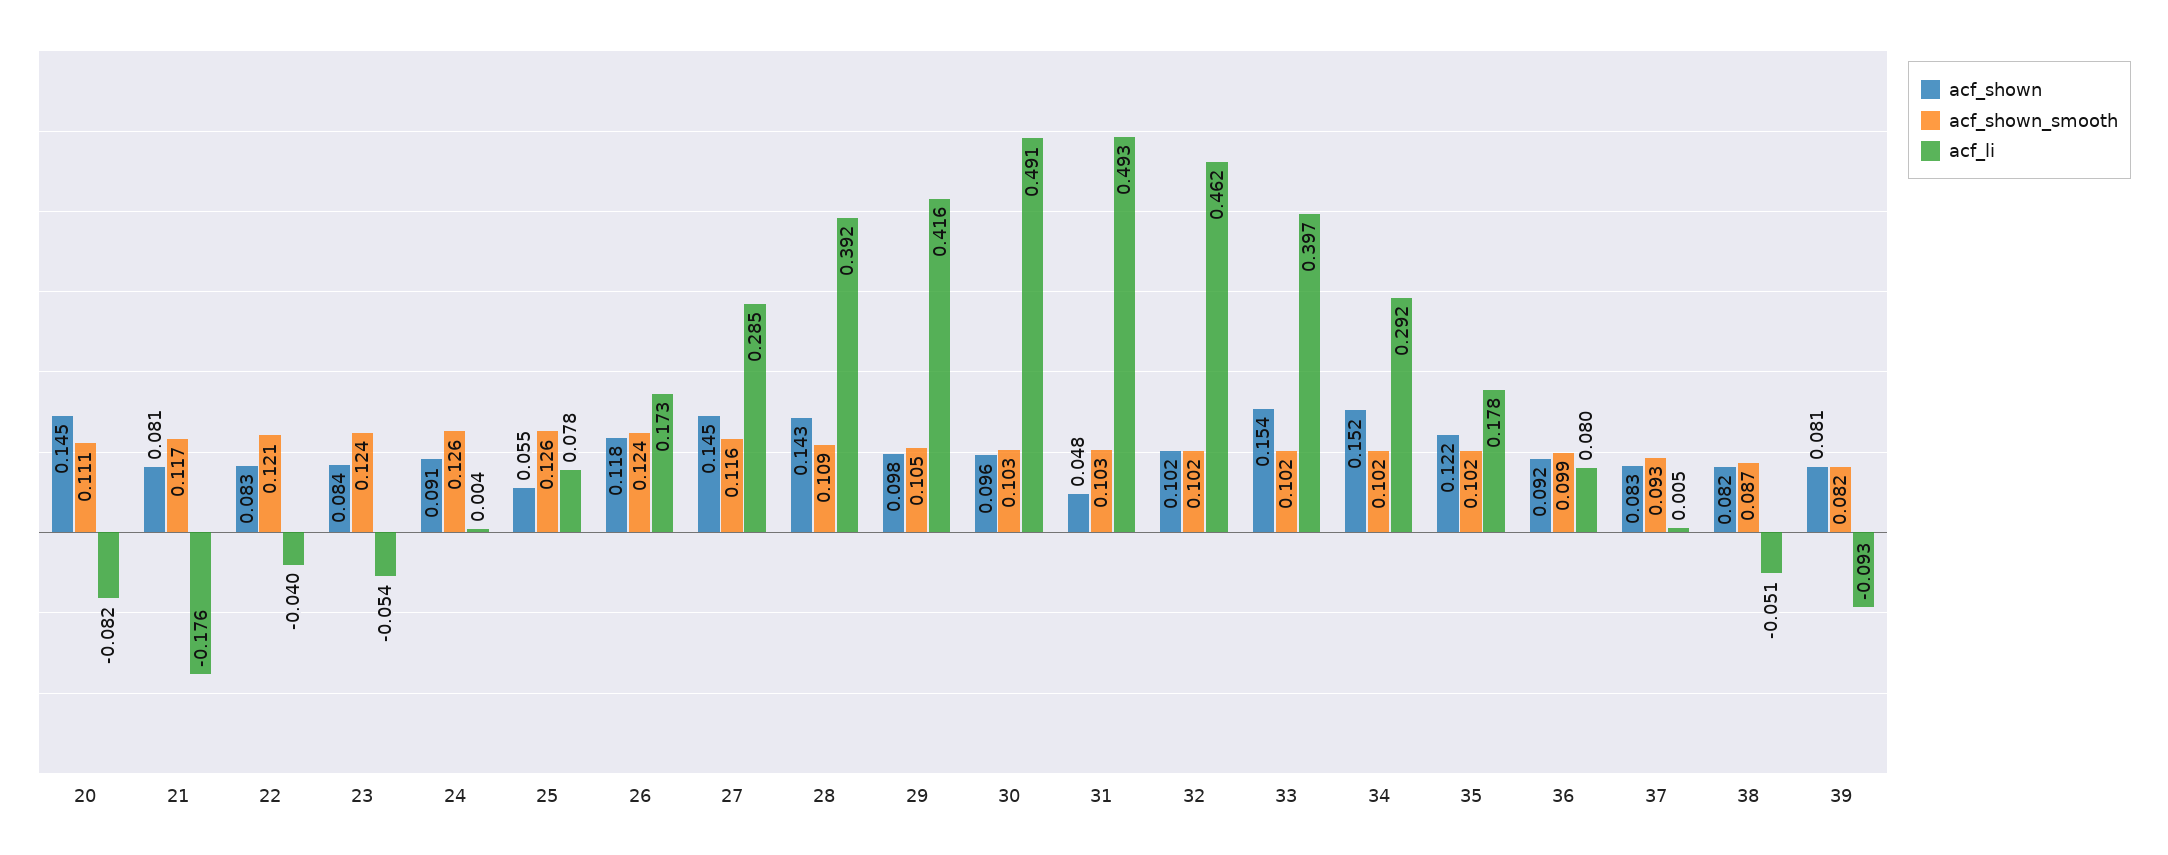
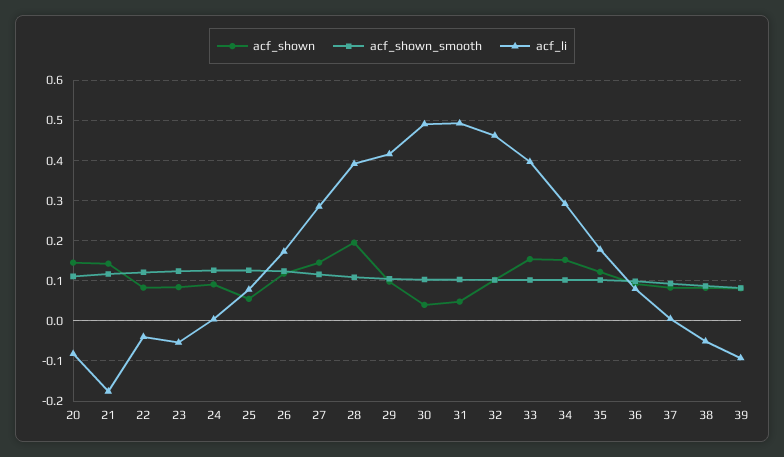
acf_shown, 21: 0.081 -> 0.14
acf_shown, 28: 0.143 -> 0.2
acf_shown, 30: 0.096 -> 0.04

